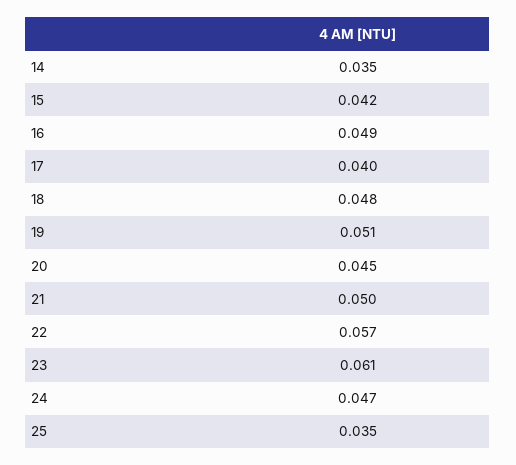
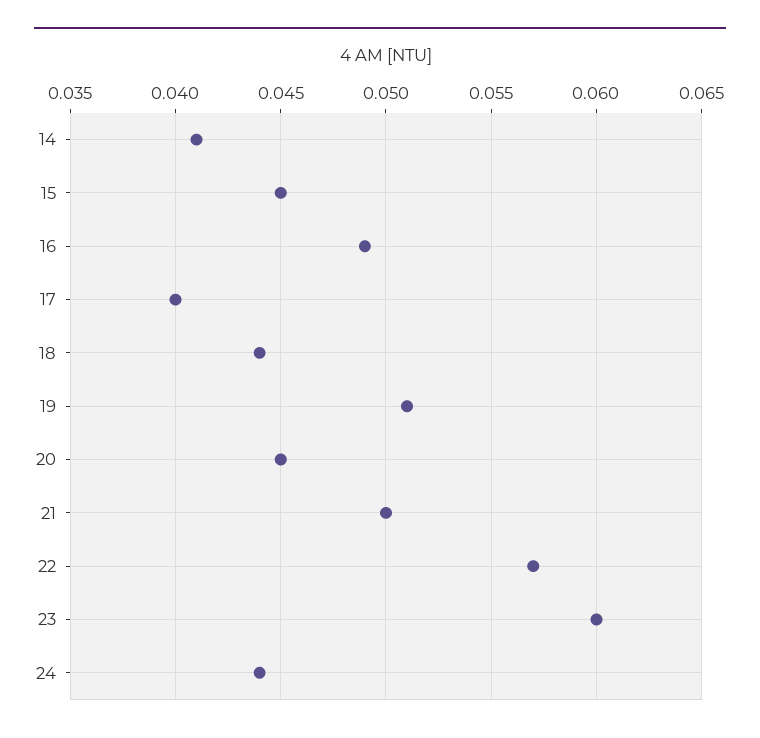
14: 0.035 -> 0.041
15: 0.042 -> 0.045
18: 0.048 -> 0.044
23: 0.061 -> 0.06
24: 0.047 -> 0.044
25: 0.035 -> none

